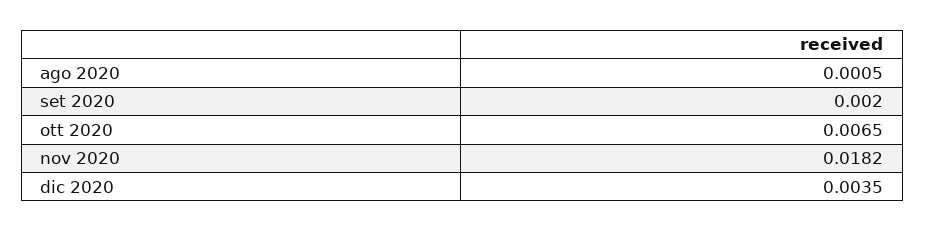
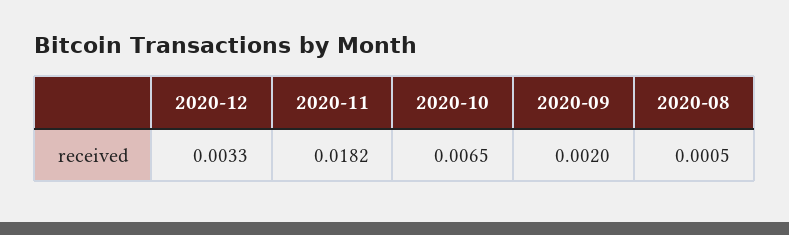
dic 2020: 0.0035 -> 0.0033

